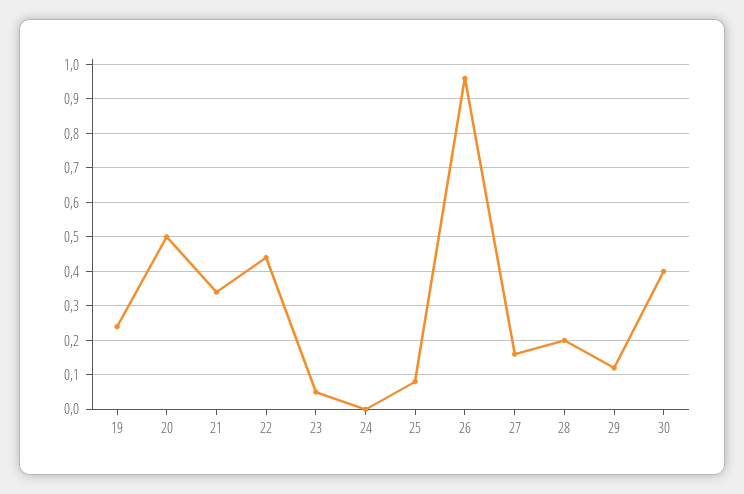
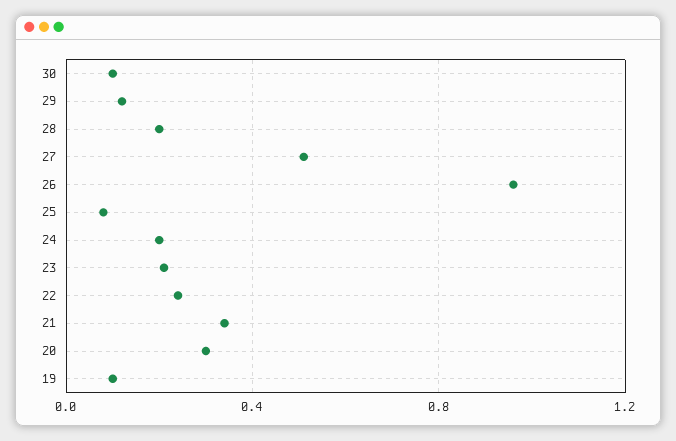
19: 0.25 -> 0.1
20: 0.5 -> 0.3
22: 0.45 -> 0.25
23: 0.05 -> 0.2
24: 0 -> 0.2
27: 0.15 -> 0.5
30: 0.4 -> 0.1

